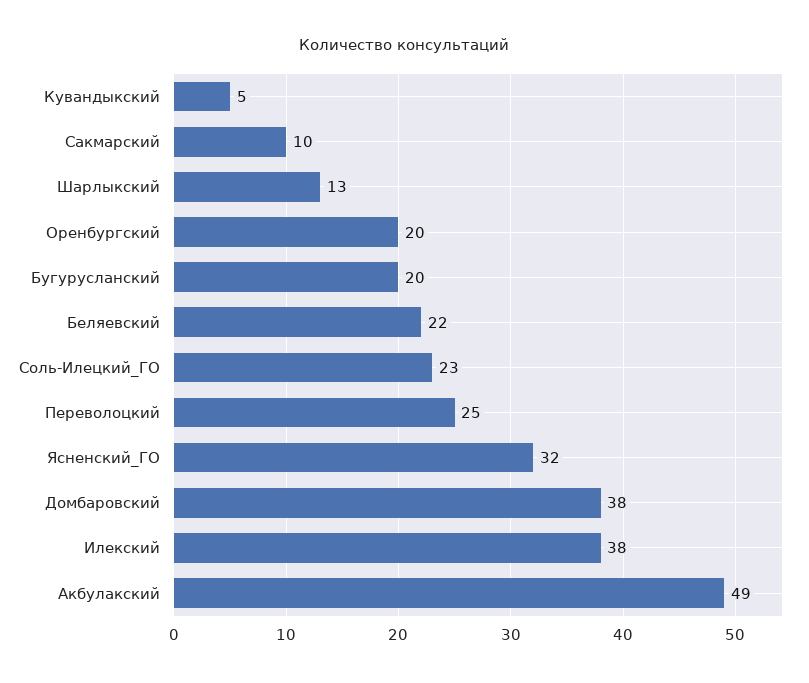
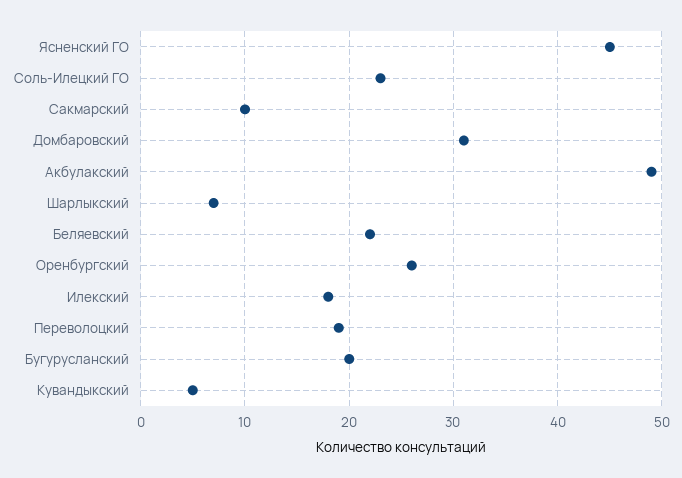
Шарлыкский: 13 -> 7
Оренбургский: 20 -> 26
Переволоцкий: 25 -> 19
Ясненский_ГО: 32 -> 45
Домбаровский: 38 -> 31
Илекский: 38 -> 18

